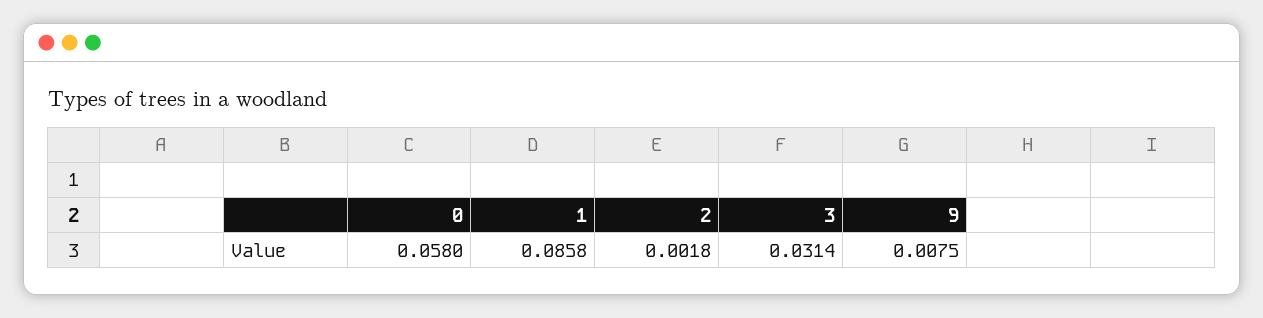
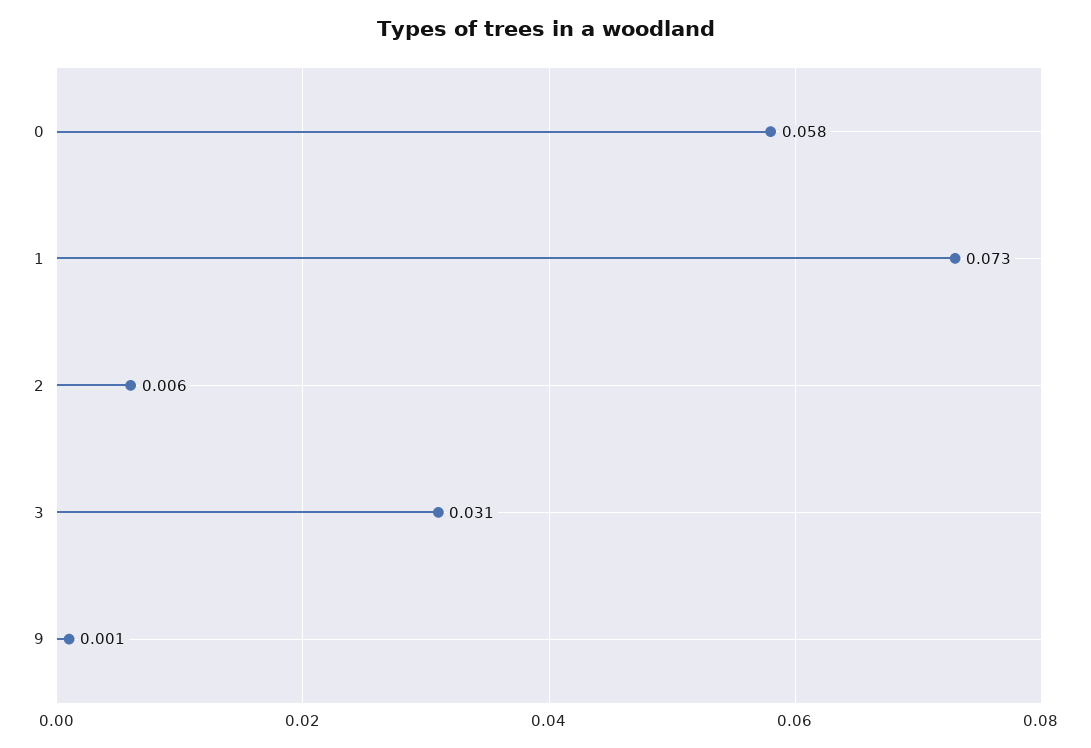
1: 0.0858 -> 0.073
2: 0.0018 -> 0.006
9: 0.0075 -> 0.001

